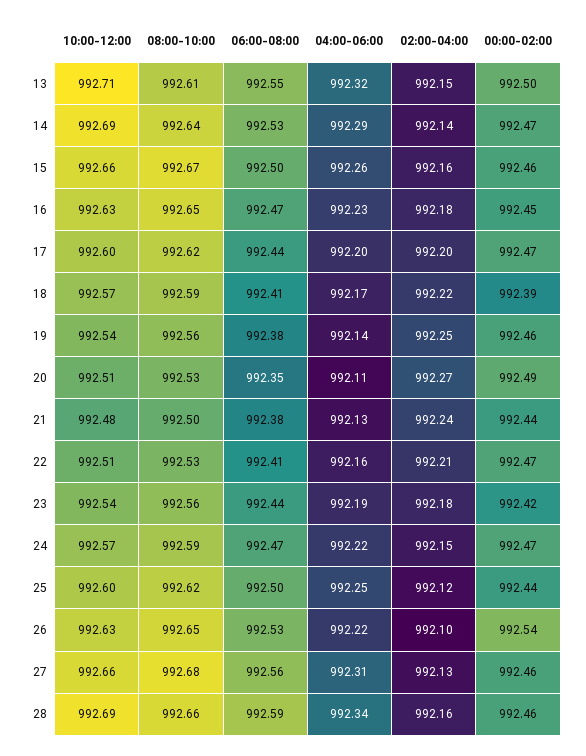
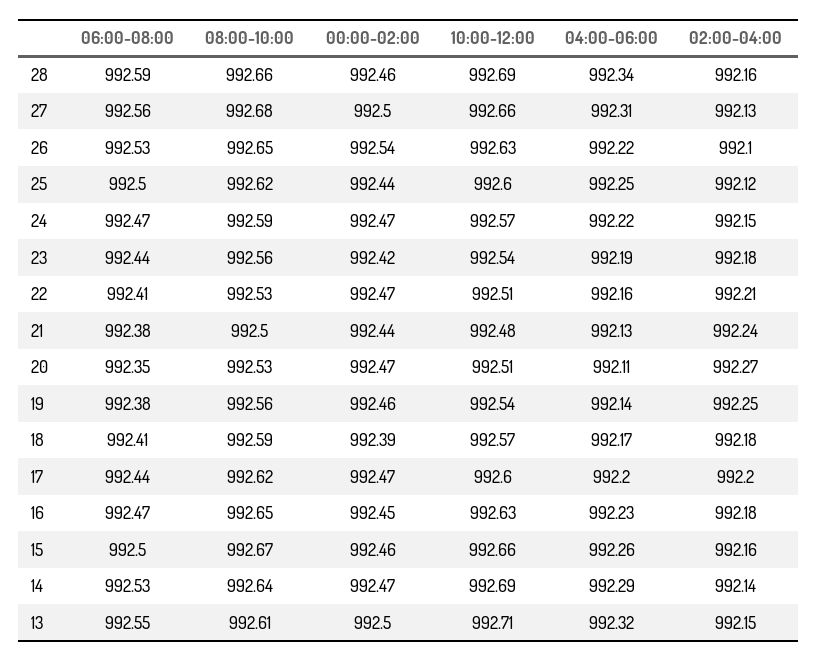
02:00-04:00, 18: 992.22 -> 992.18
00:00-02:00, 20: 992.49 -> 992.47
00:00-02:00, 27: 992.46 -> 992.5

